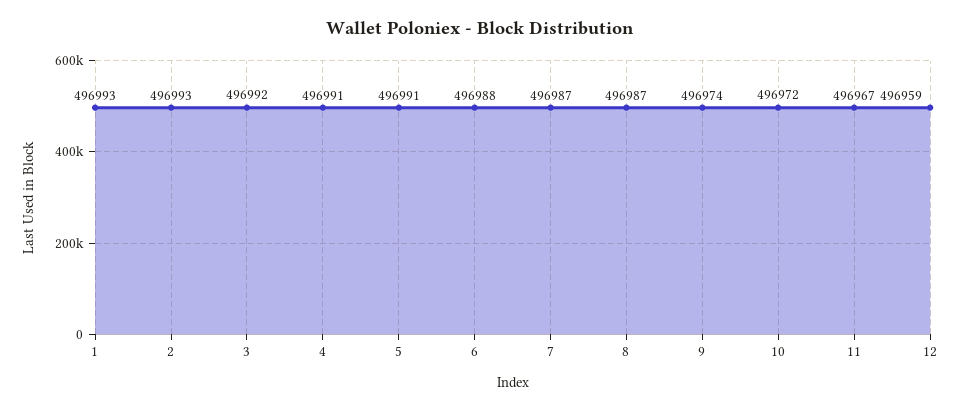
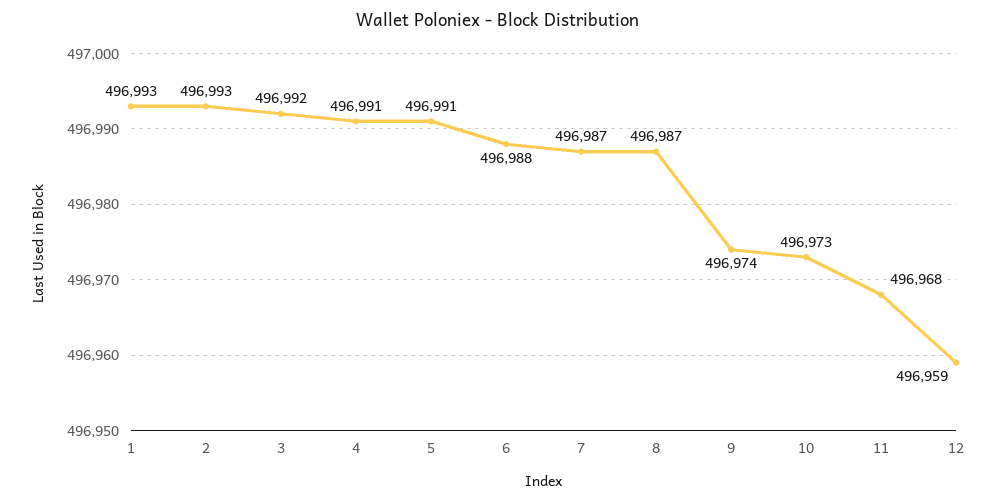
10: 496972 -> 496973
11: 496967 -> 496968

